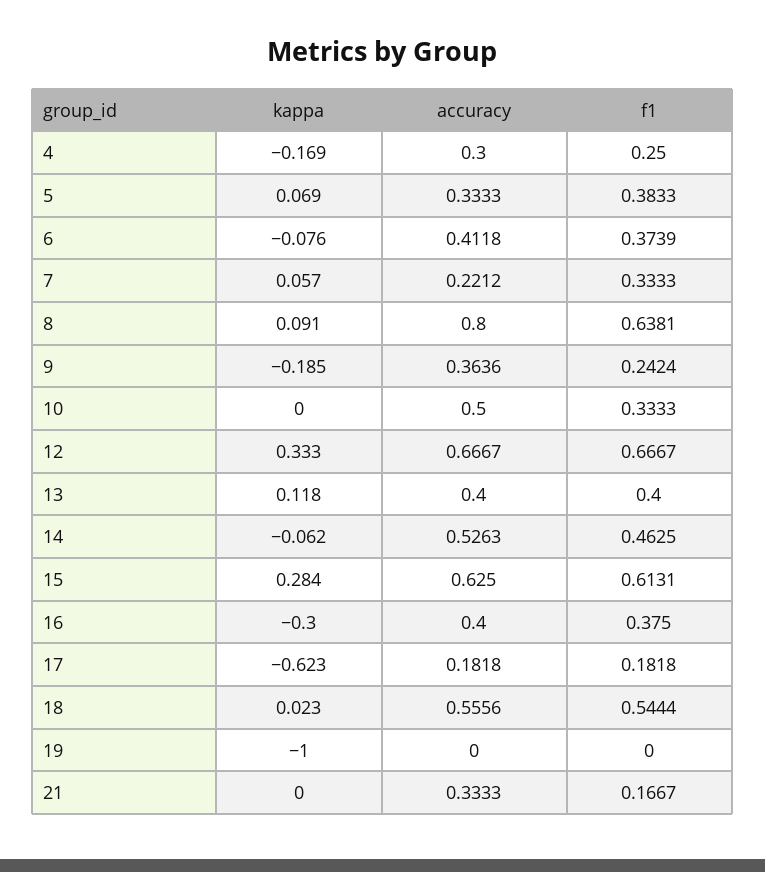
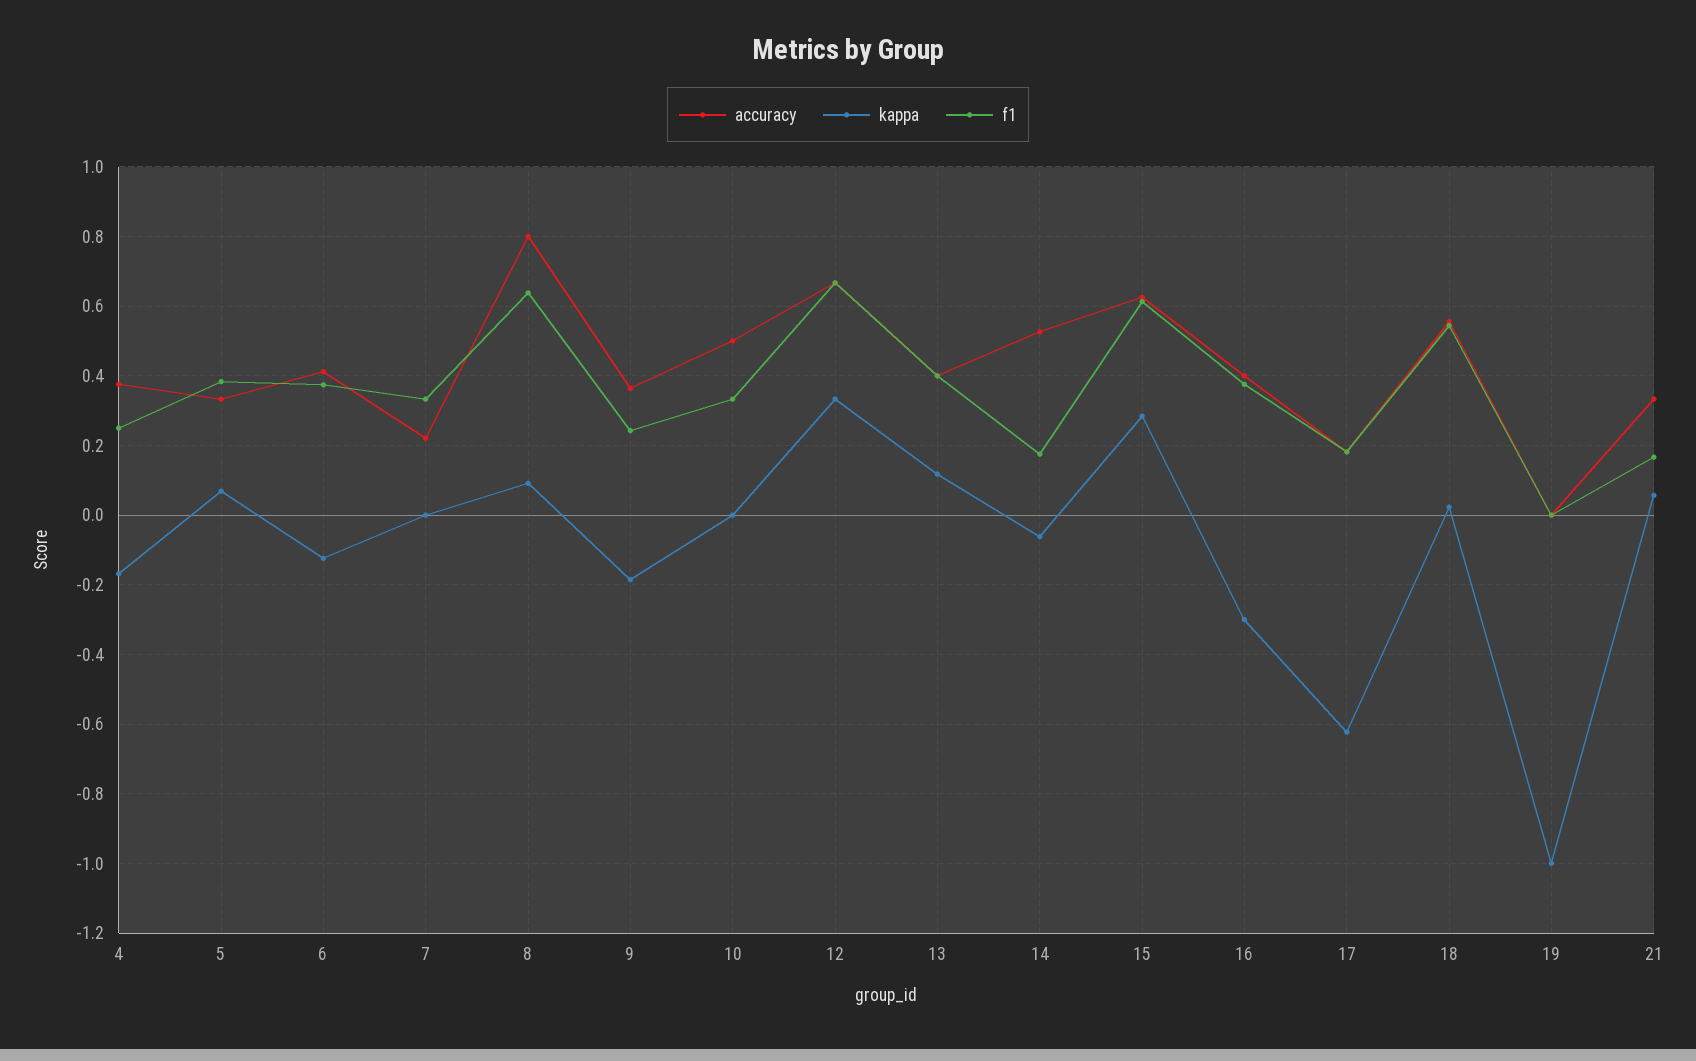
accuracy, 4: 0.3 -> 0.38
kappa, 6: -0.076 -> -0.12
kappa, 7: 0.057 -> 0
f1, 14: 0.4625 -> 0.18
kappa, 21: 0 -> 0.06

